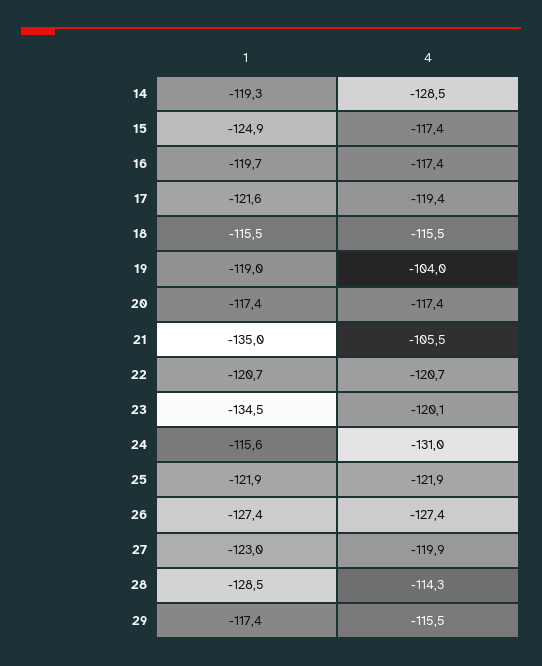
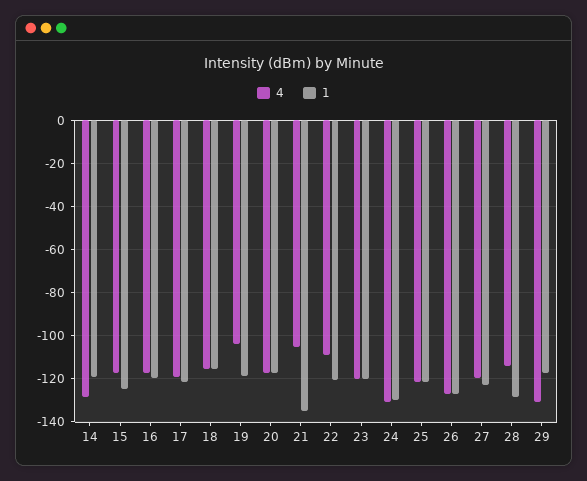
4, 22: -120.7 -> -110
1, 23: -134.5 -> -120
1, 24: -115.6 -> -130
4, 29: -115.5 -> -130

